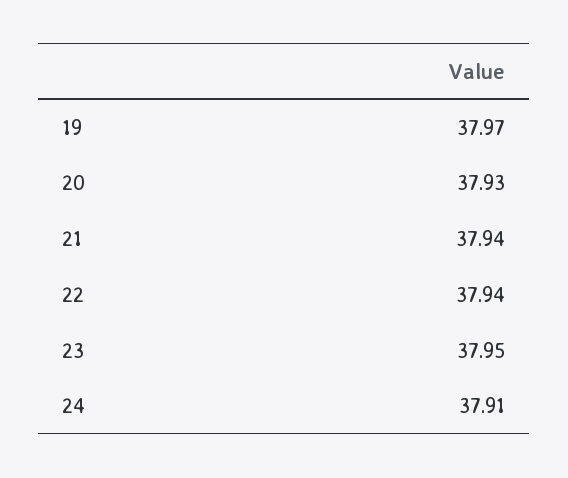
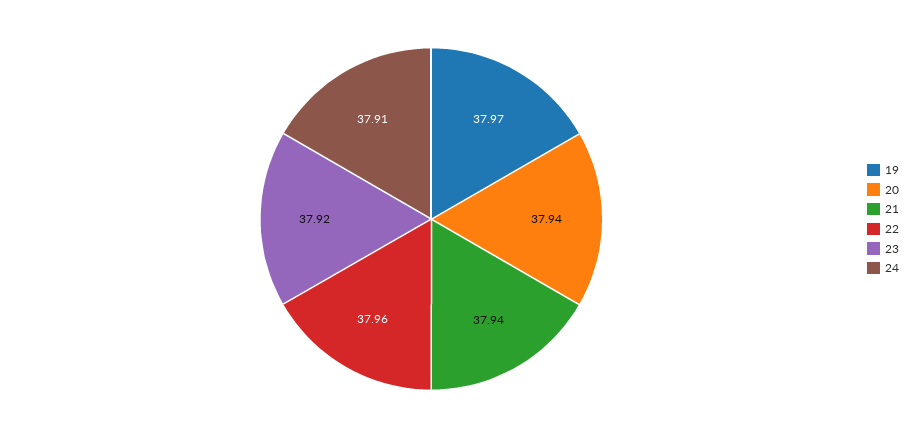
20: 37.93 -> 37.94
22: 37.94 -> 37.96
23: 37.95 -> 37.92

